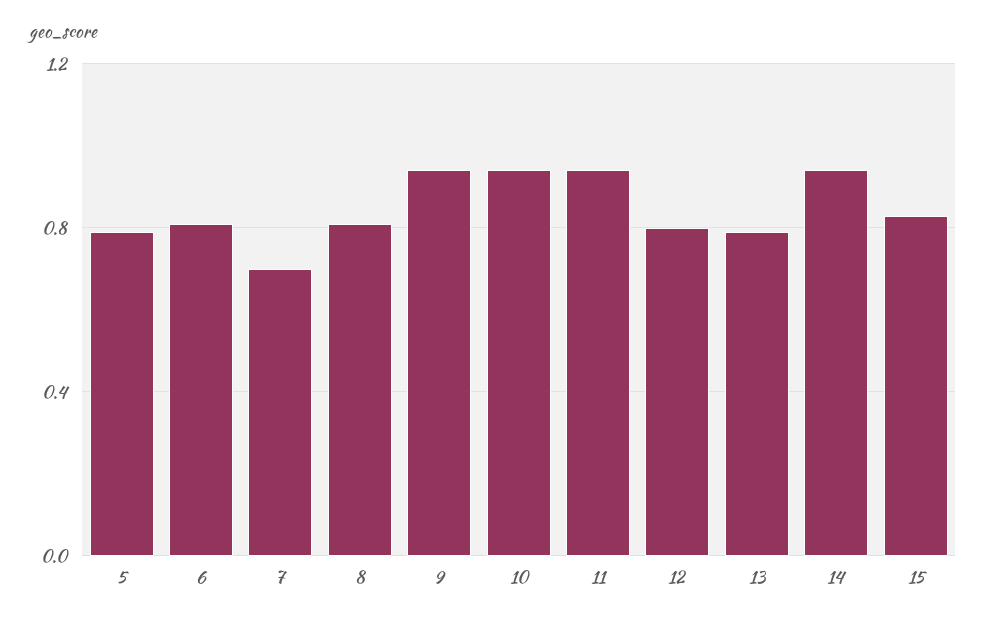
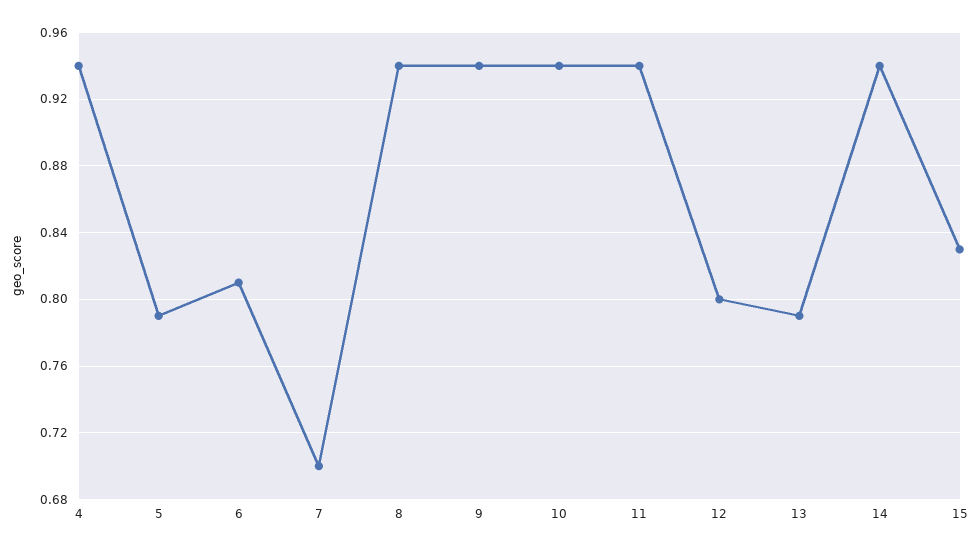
8: 0.8 -> 0.94
4: none -> 0.94

